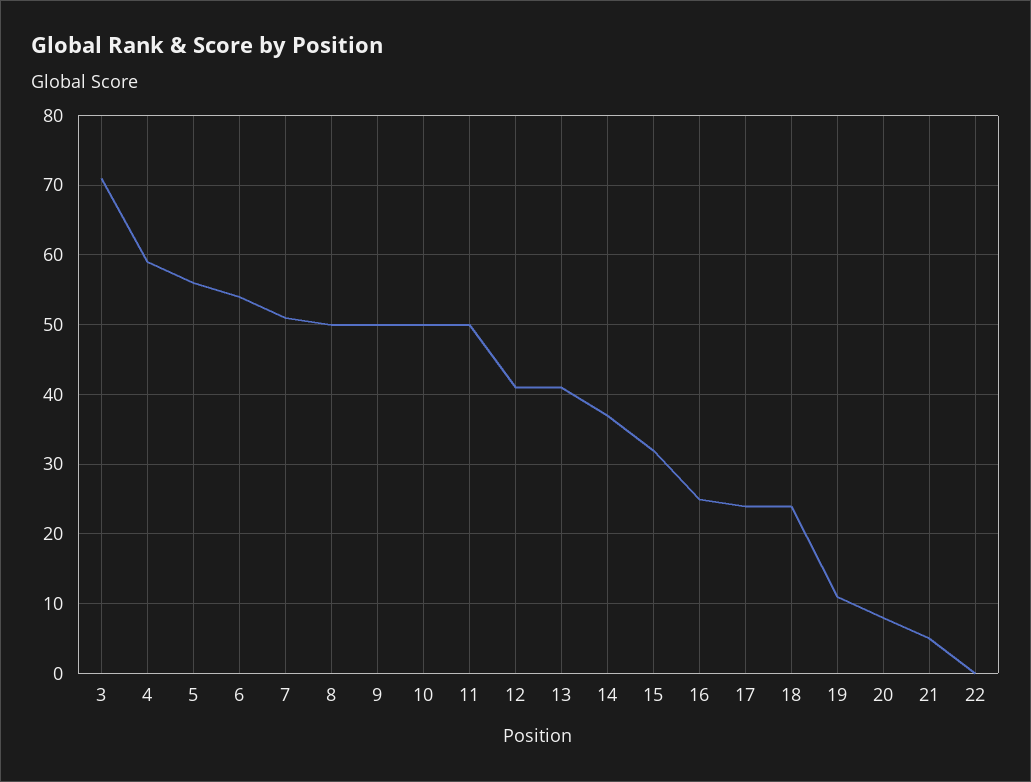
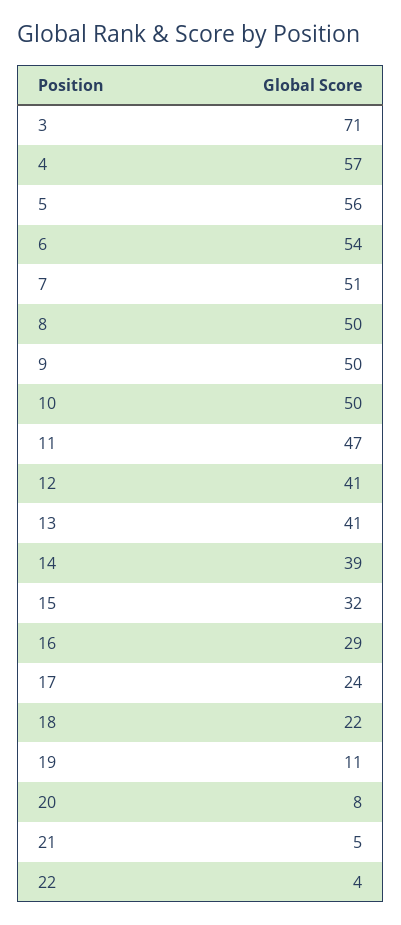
4: 59 -> 57
11: 50 -> 47
14: 37 -> 39
16: 25 -> 29
18: 24 -> 22
22: 0 -> 4

